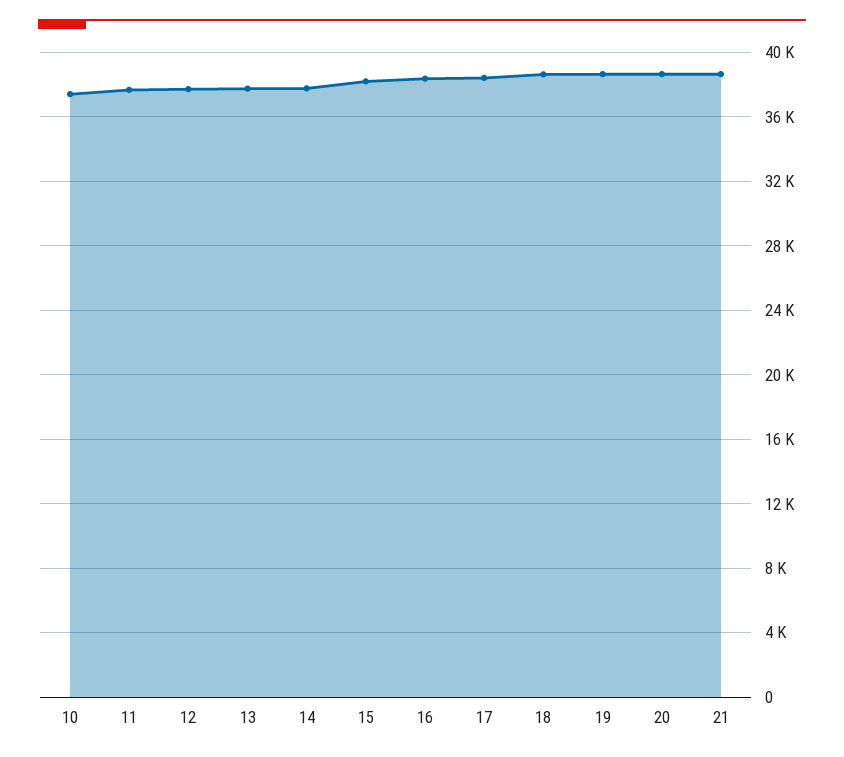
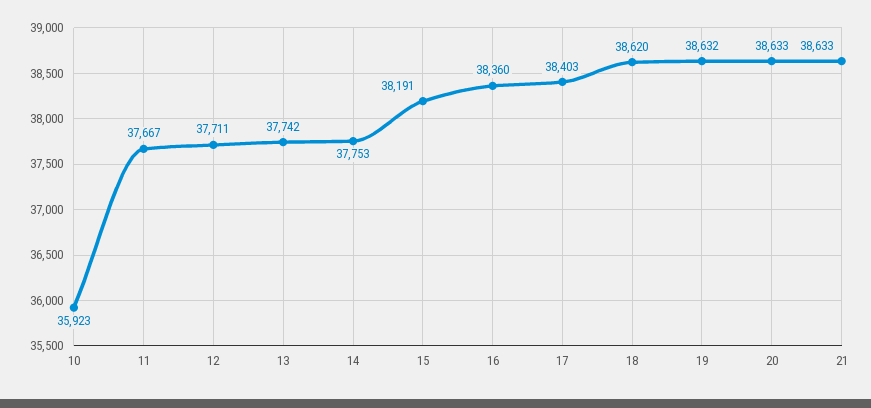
10: 37500 -> 35923

